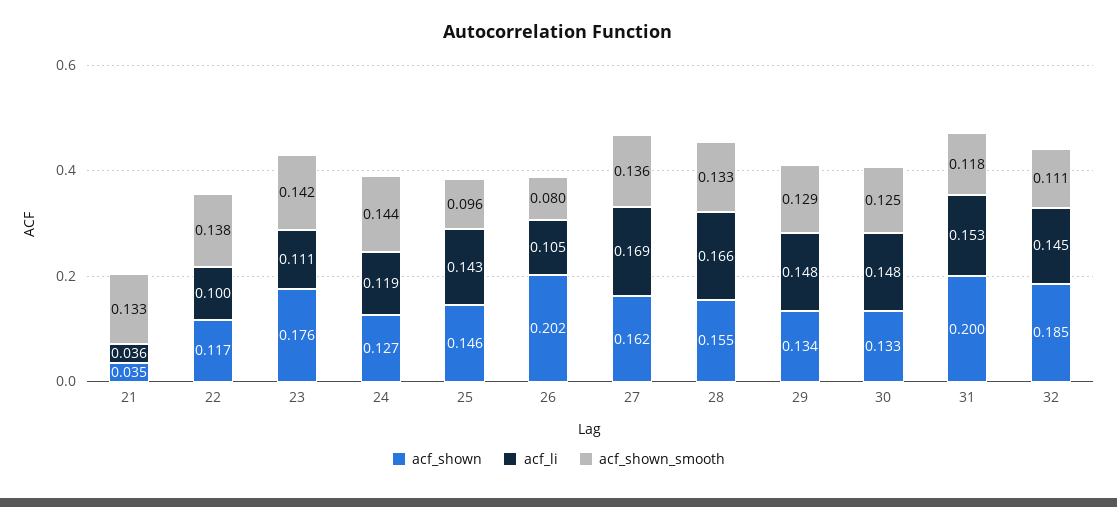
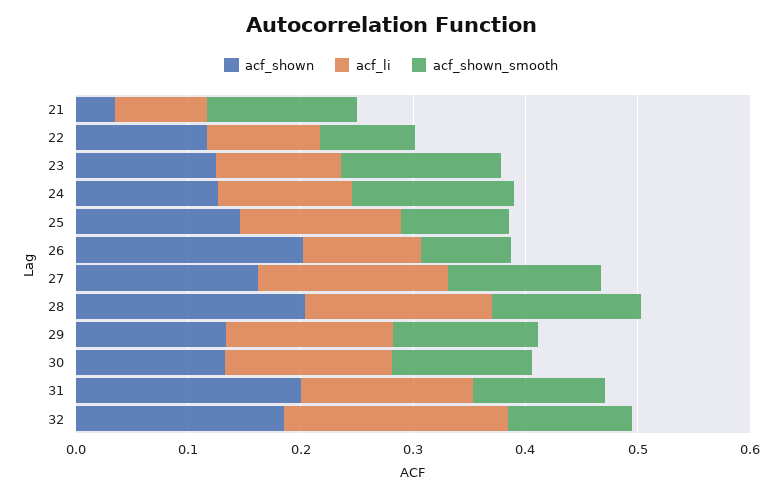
acf_li, 21: 0.036 -> 0.08
acf_shown_smooth, 22: 0.138 -> 0.08
acf_shown, 23: 0.176 -> 0.12
acf_shown, 28: 0.155 -> 0.2
acf_li, 32: 0.145 -> 0.2

